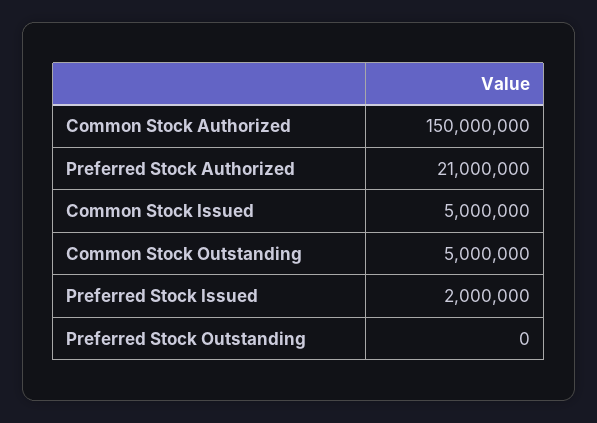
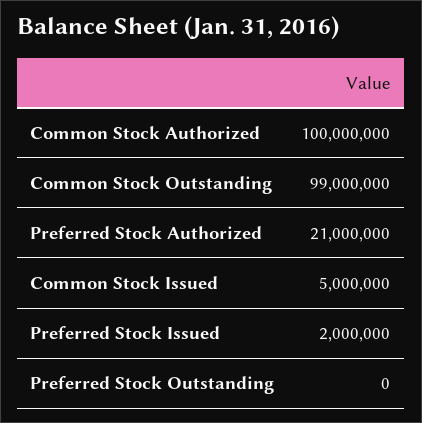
Common Stock Authorized: 150000000 -> 100000000
Common Stock Outstanding: 5000000 -> 99000000

